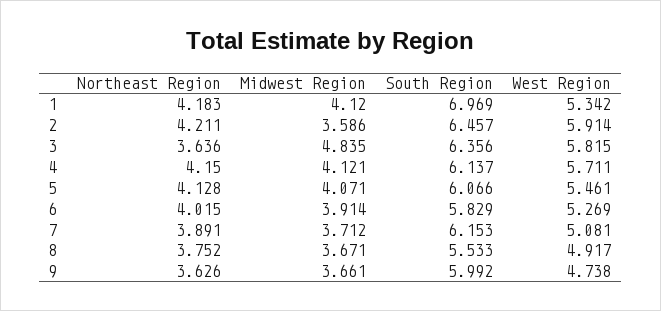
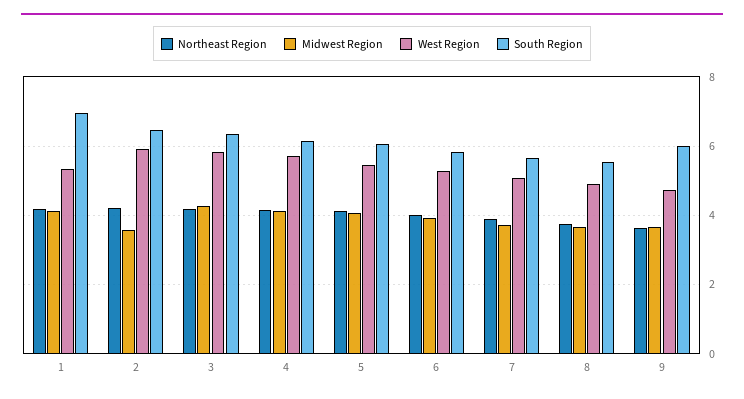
Northeast Region, 3: 3.636 -> 4.2
Midwest Region, 3: 4.835 -> 4.2
South Region, 7: 6.153 -> 5.6

